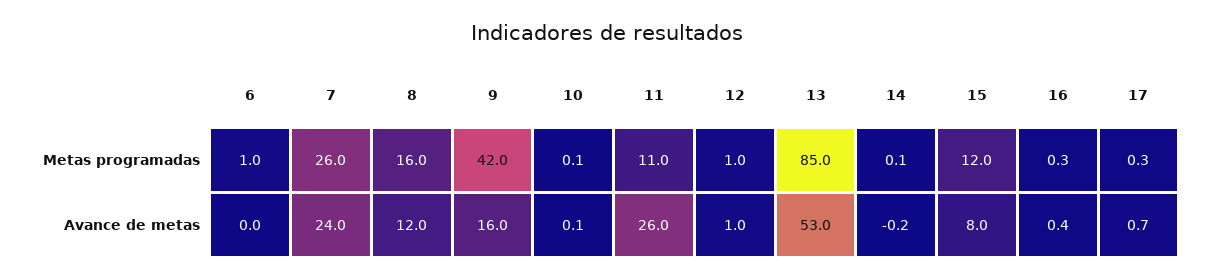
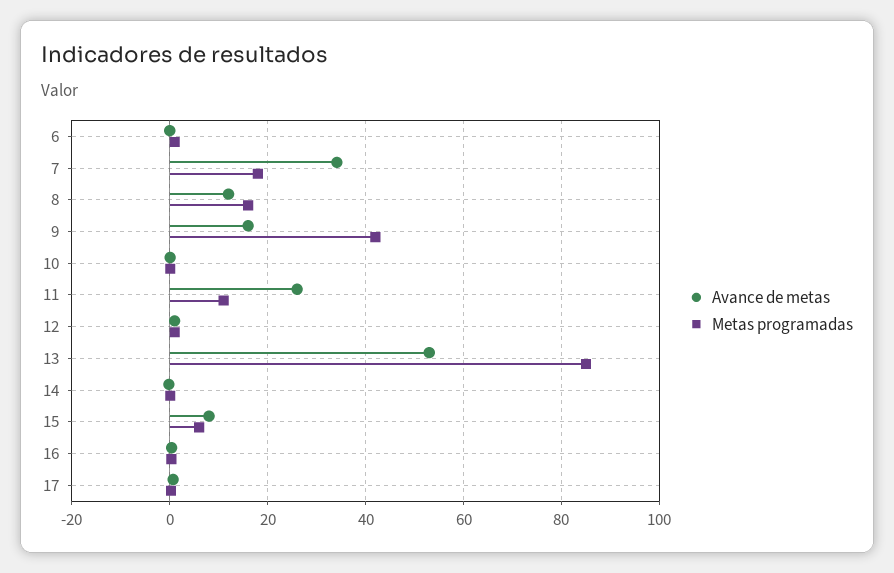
Metas programadas, 7: 26 -> 18
Metas programadas, 15: 12 -> 6
Avance de metas, 7: 24 -> 34

